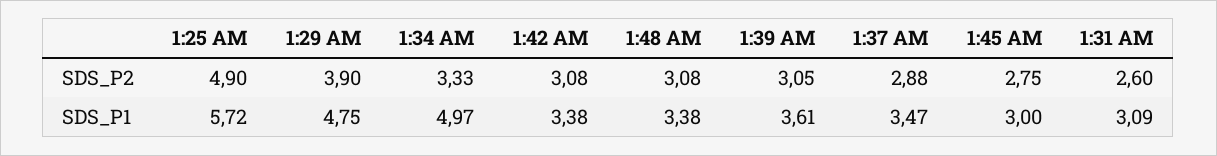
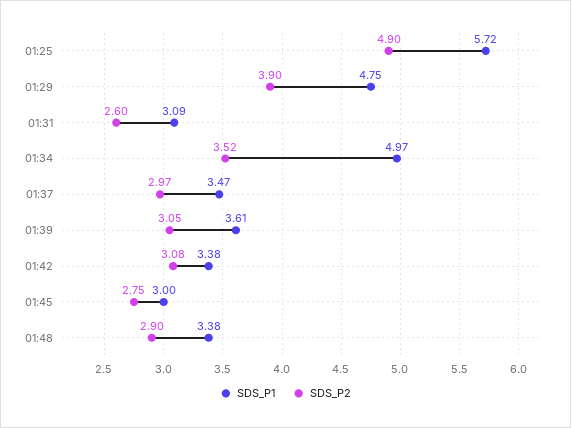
SDS_P2, 1:34 AM: 3.33 -> 3.52
SDS_P2, 1:48 AM: 3.08 -> 2.9
SDS_P2, 1:37 AM: 2.88 -> 2.97

